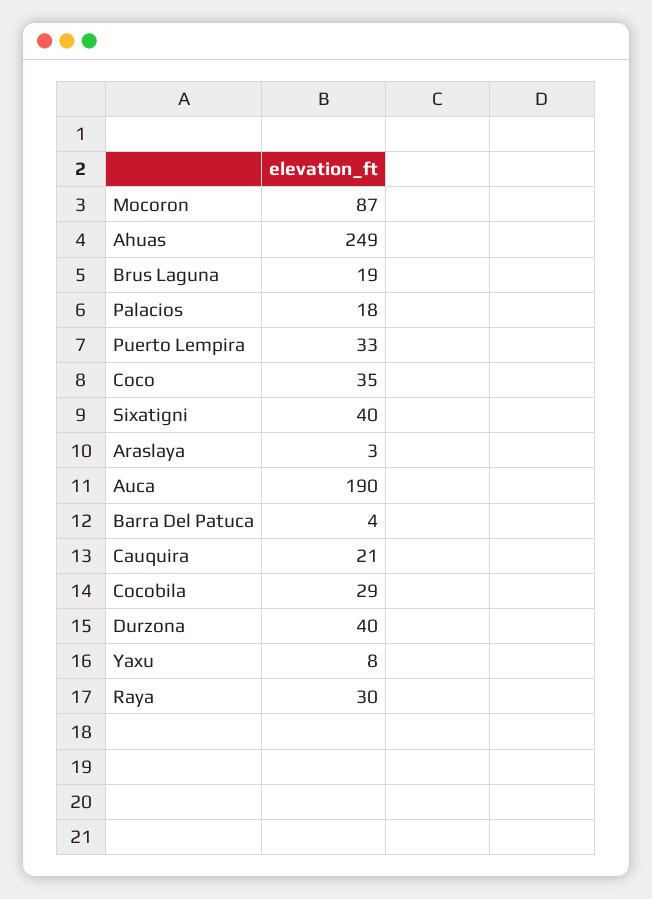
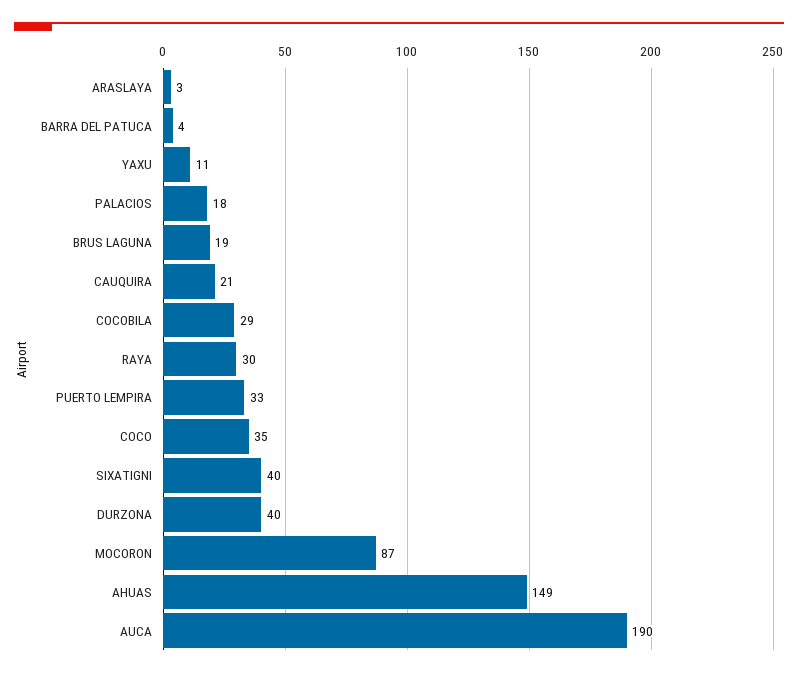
Ahuas: 249 -> 149
Yaxu: 8 -> 11

